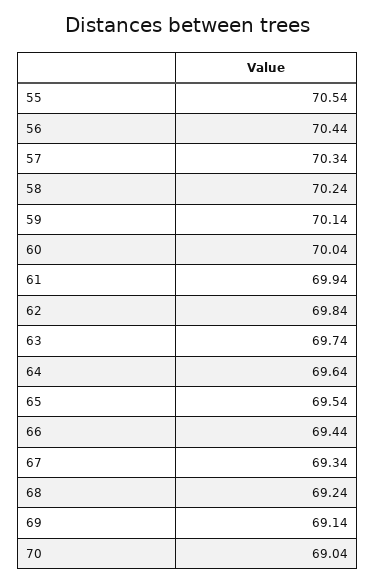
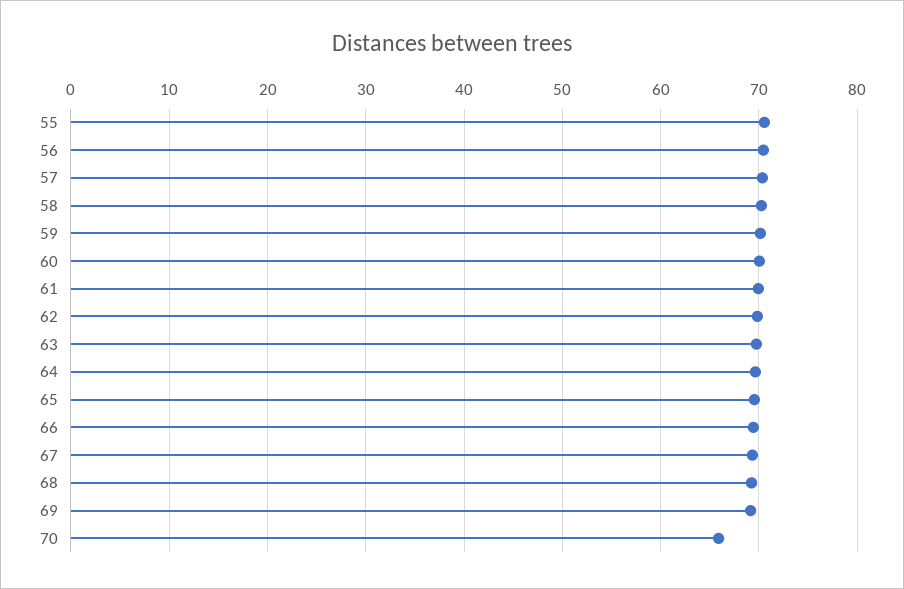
70: 69.04 -> 66

